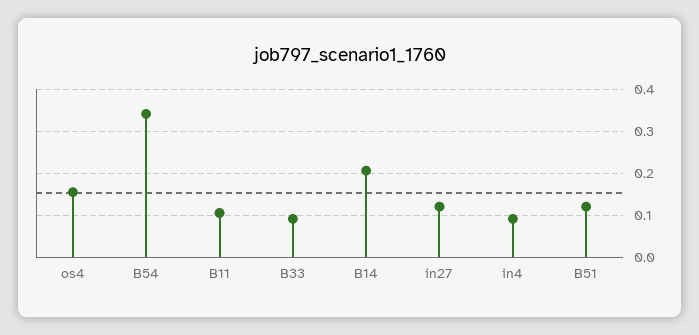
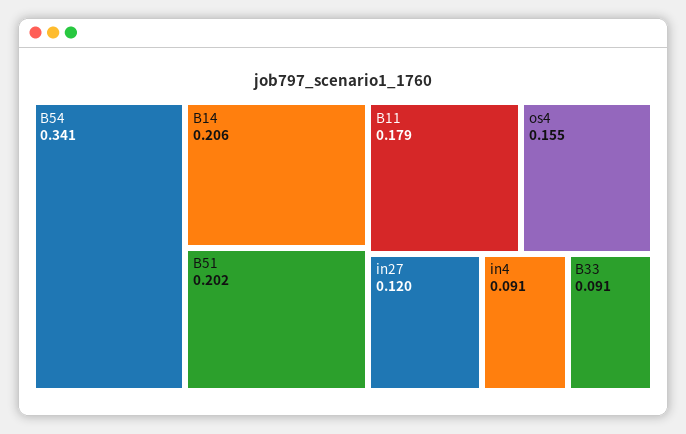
B11: 0.1 -> 0.179
B51: 0.12 -> 0.202

